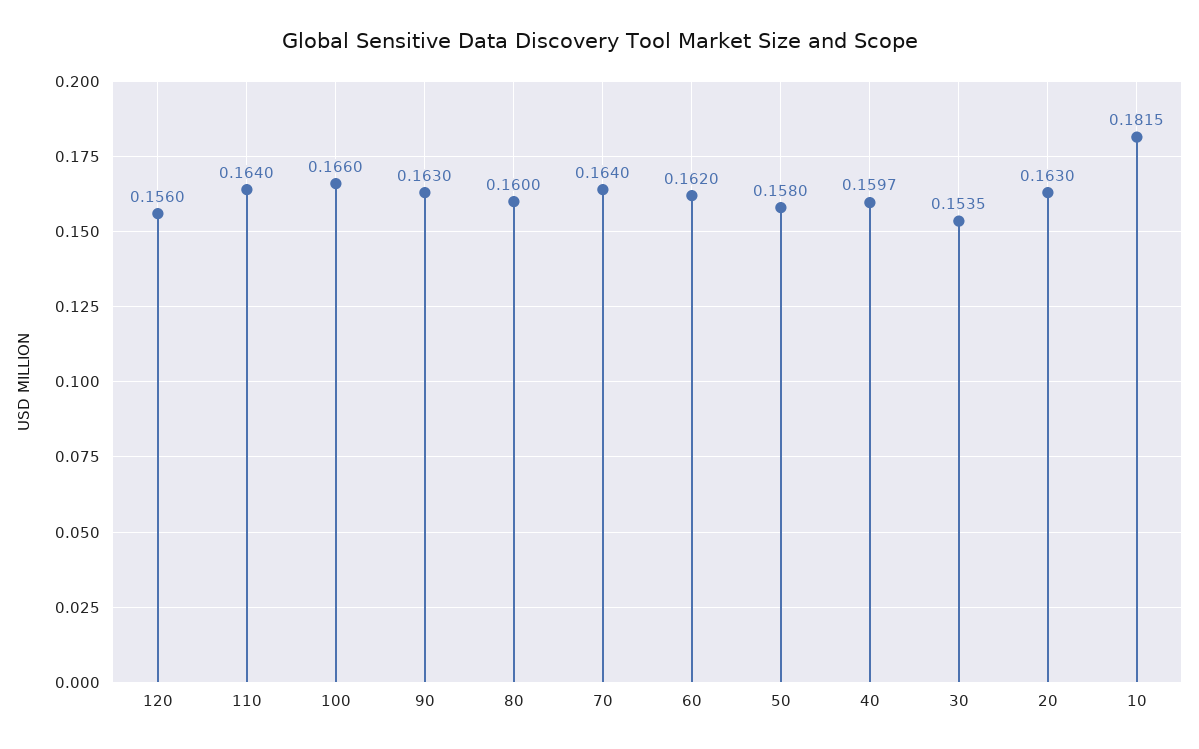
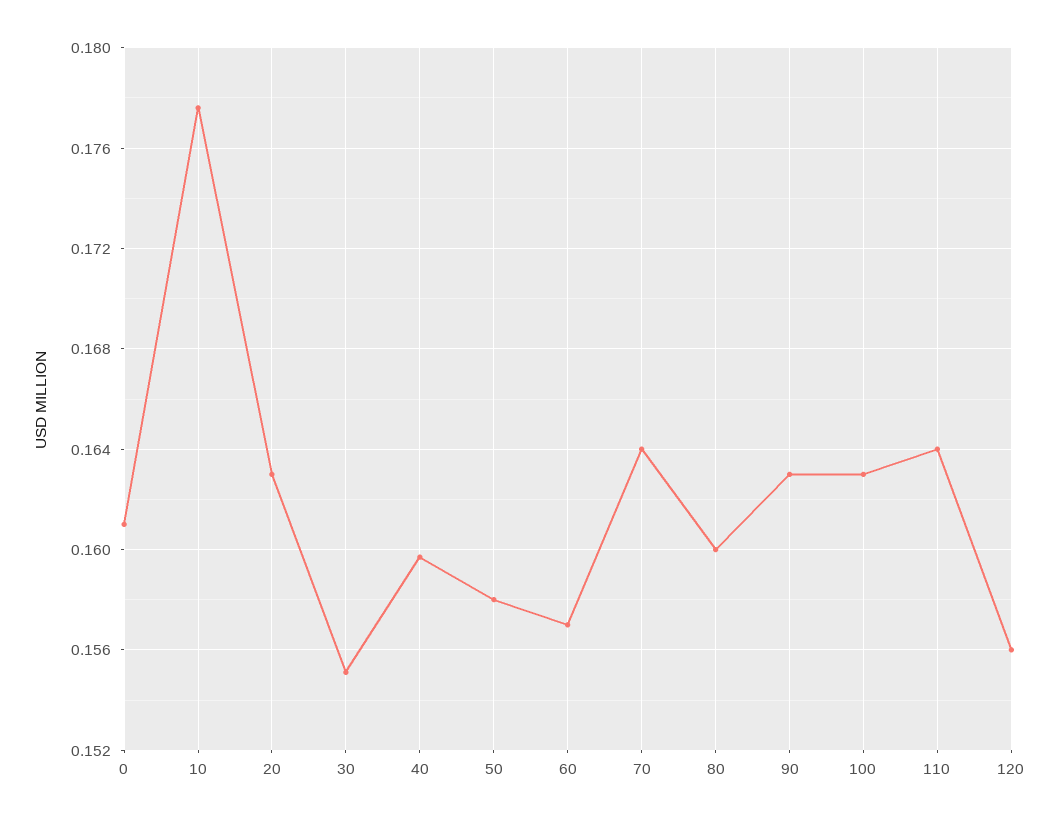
100: 0.166 -> 0.163
60: 0.162 -> 0.157
30: 0.1535 -> 0.155
10: 0.1815 -> 0.1775
0: none -> 0.161

